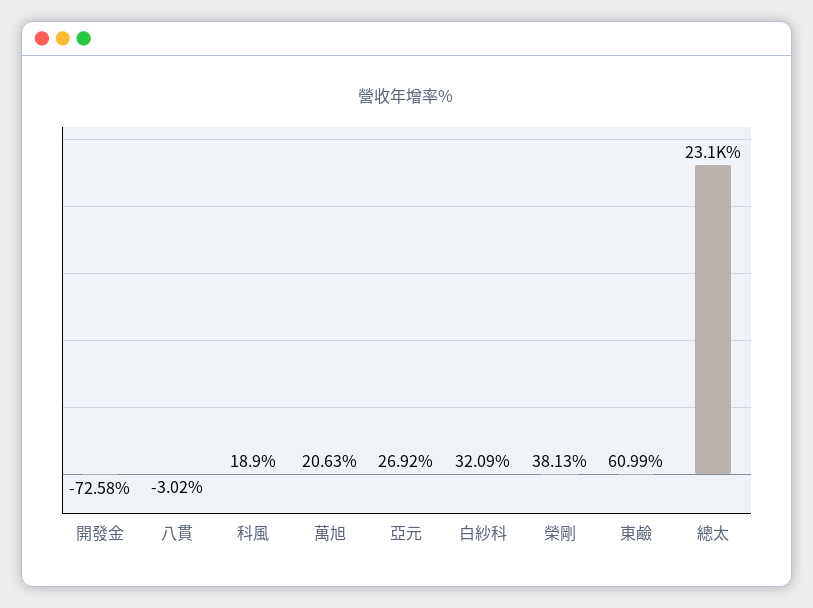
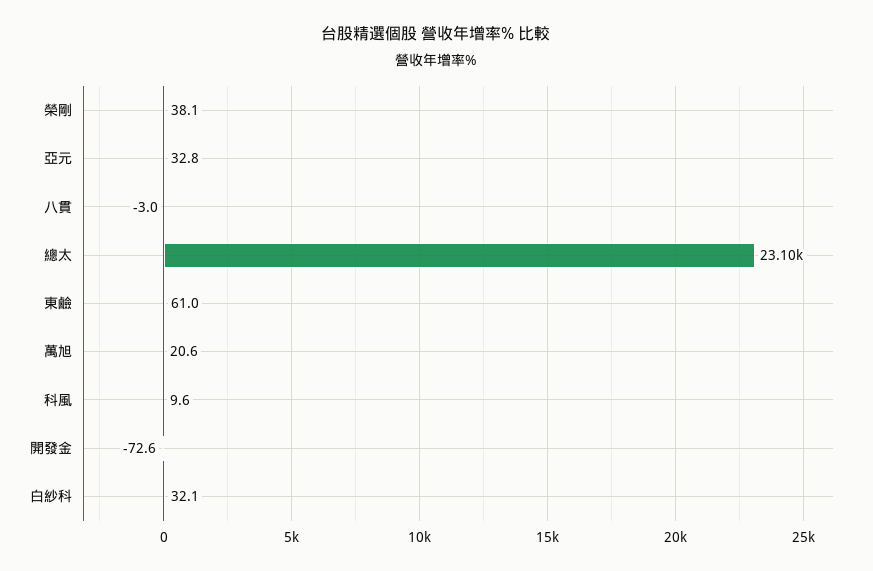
科風: 18.9 -> 9.6
亞元: 26.92 -> 32.8

